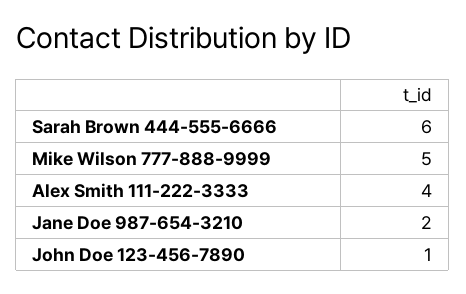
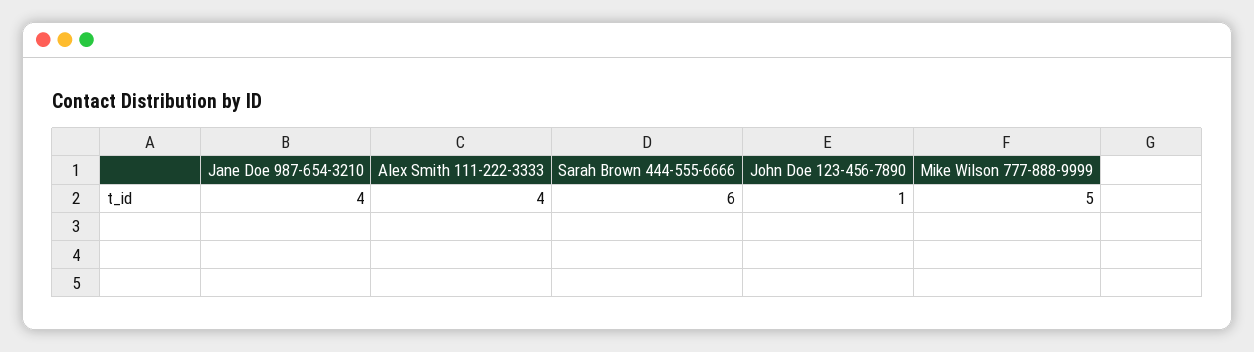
Jane Doe 987-654-3210: 2 -> 4

